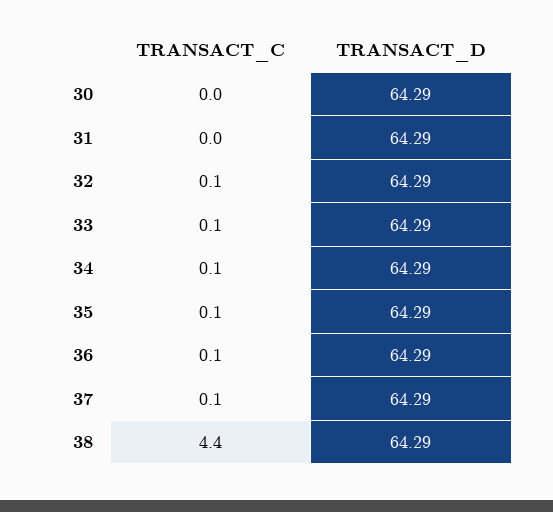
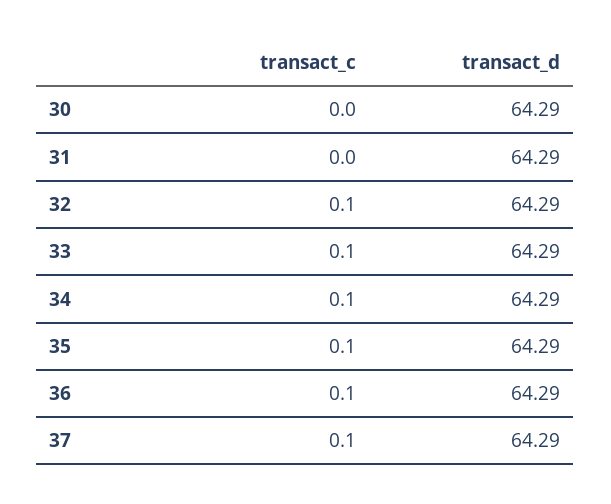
TRANSACT_C, 38: 4.4 -> none
TRANSACT_D, 38: 64.29 -> none

